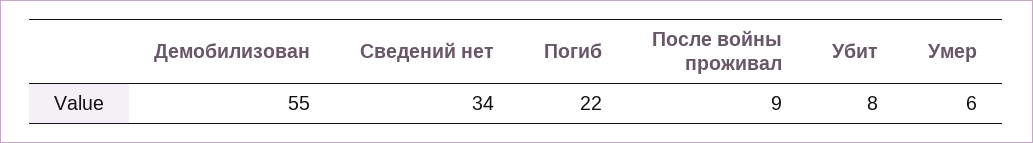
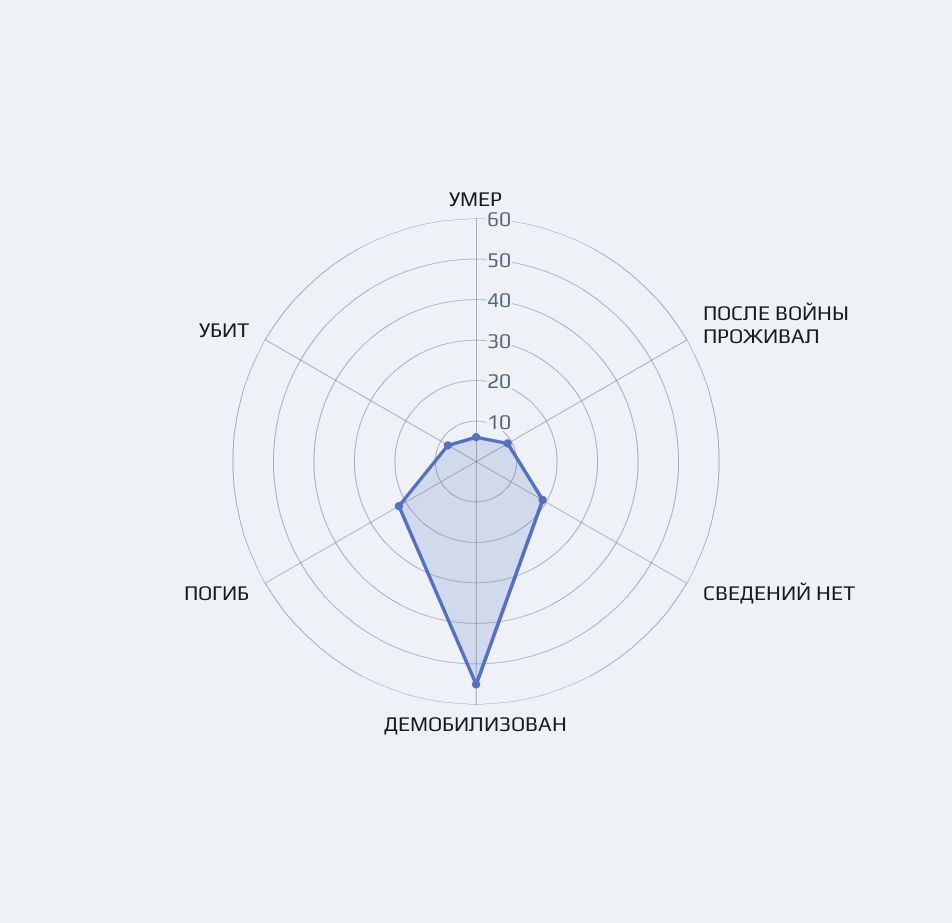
Сведений нет: 34 -> 20

